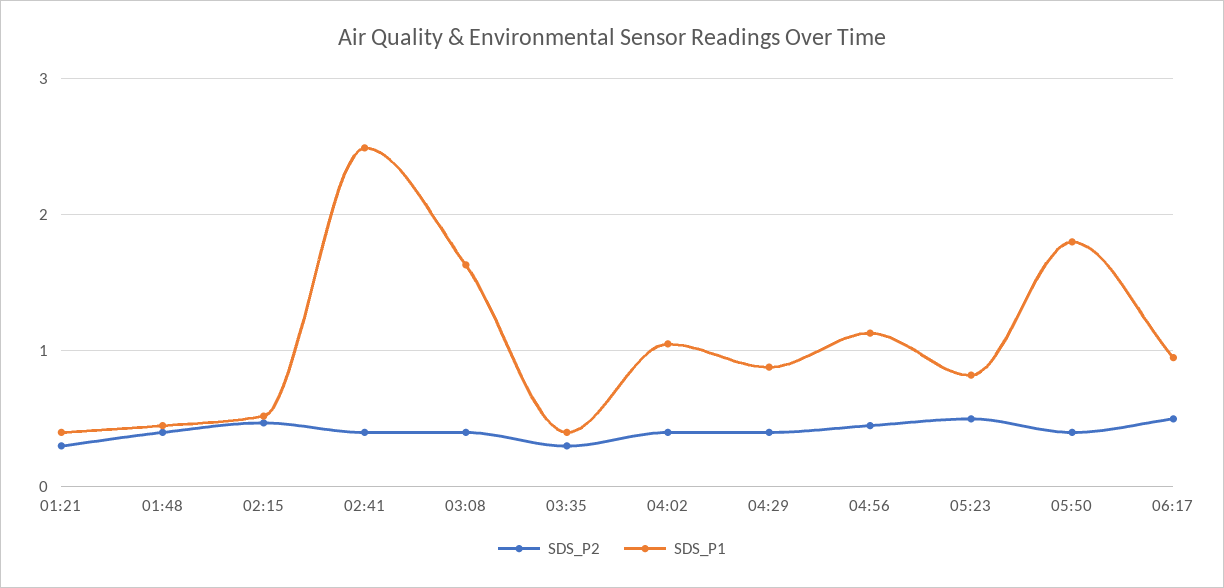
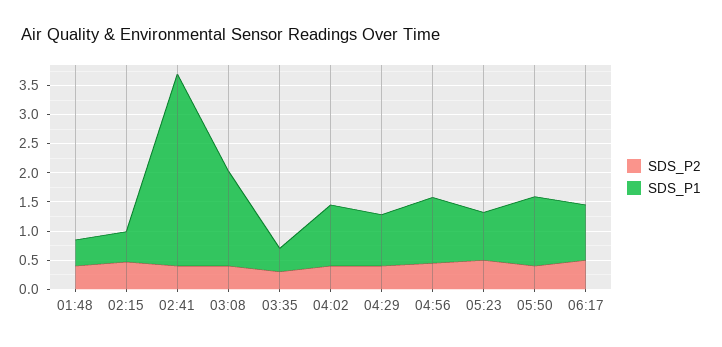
SDS_P2, 01:21: 0.3 -> none
SDS_P1, 01:21: 0.4 -> none
SDS_P1, 02:41: 2.5 -> 3.25
SDS_P1, 05:50: 1.8 -> 1.25

